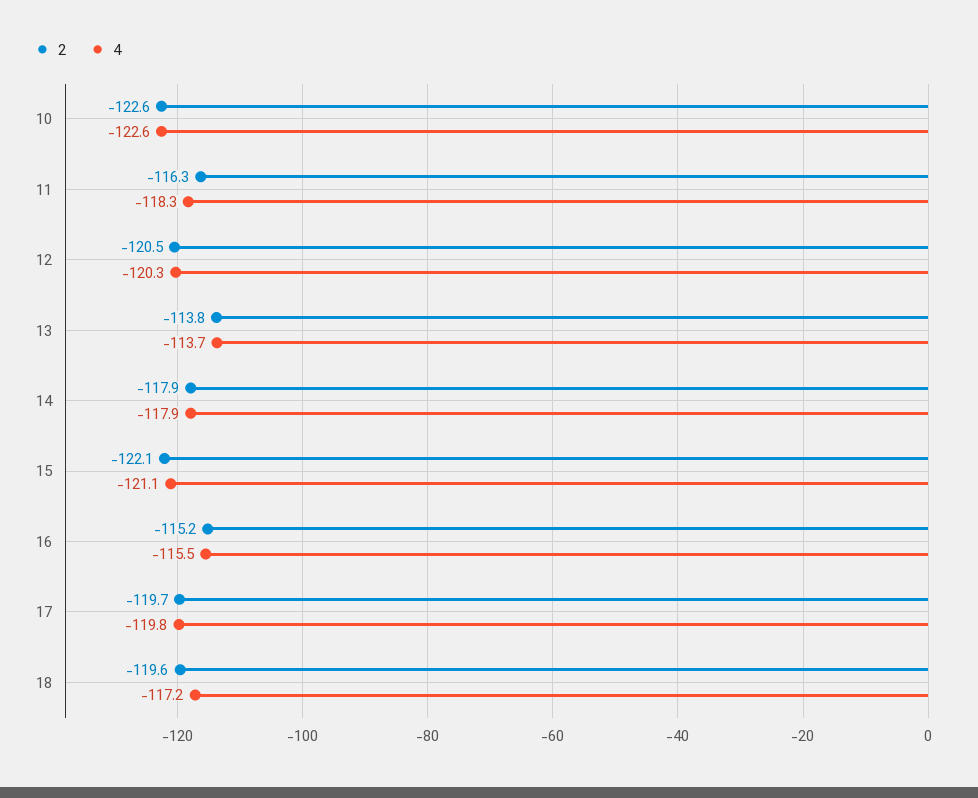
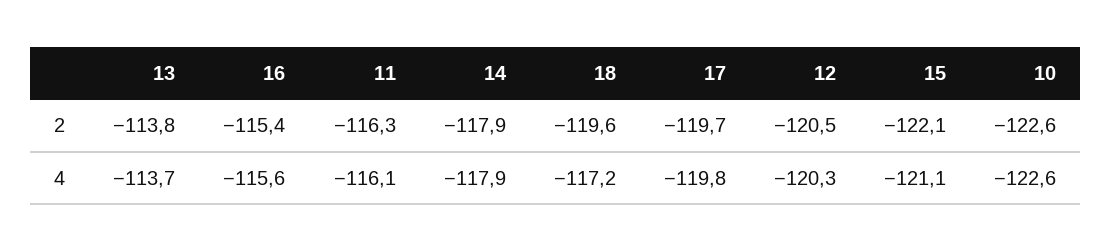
4, 11: -118.3 -> -116.1
2, 16: -115.2 -> -115.4
4, 16: -115.5 -> -115.6

